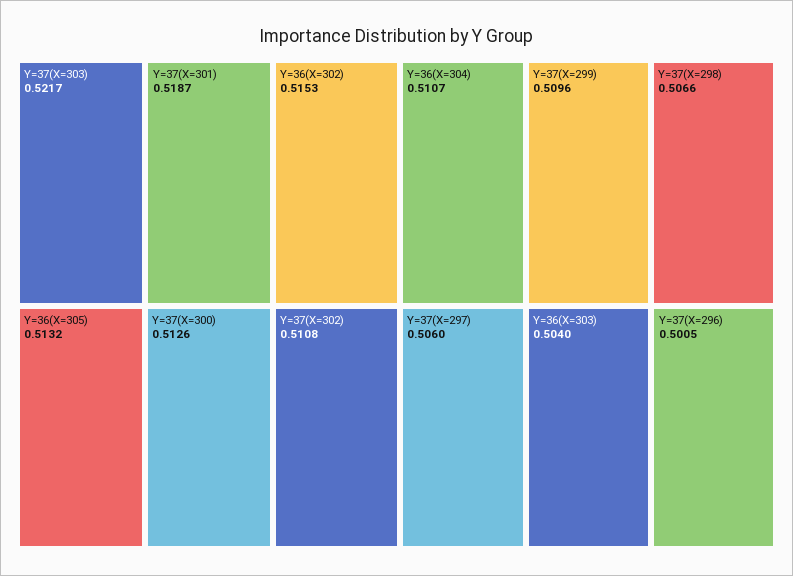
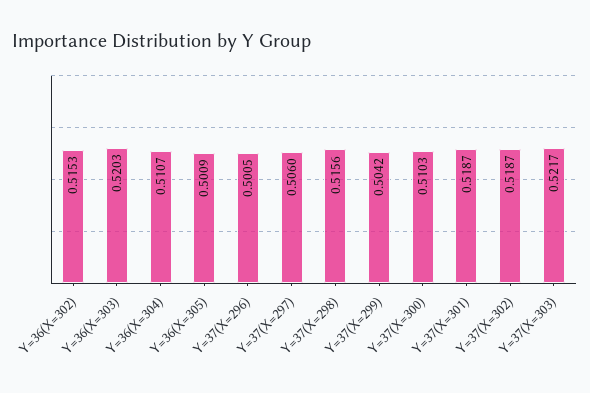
Y=36(X=305): 0.5132 -> 0.5009
Y=37(X=300): 0.5126 -> 0.5103
Y=37(X=302): 0.5108 -> 0.5187
Y=37(X=299): 0.5096 -> 0.5042
Y=37(X=298): 0.5066 -> 0.5156
Y=36(X=303): 0.504 -> 0.5203

